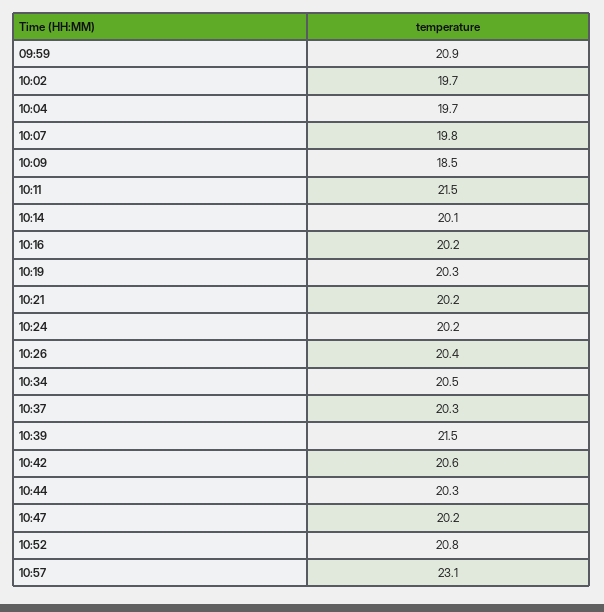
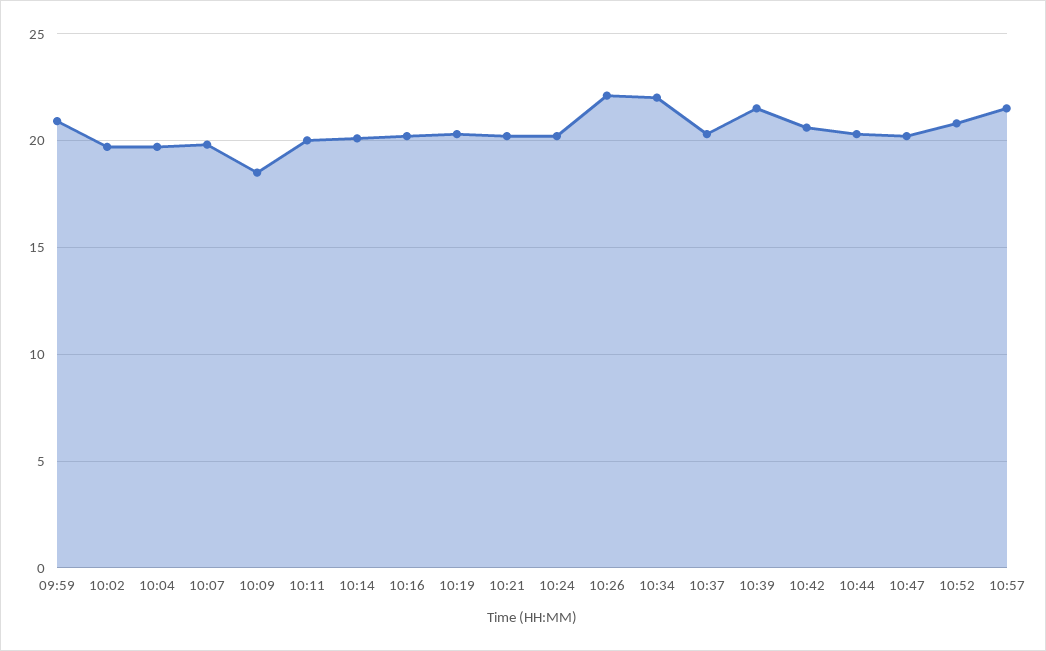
10:11: 21.5 -> 20
10:26: 20.4 -> 22
10:34: 20.5 -> 22
10:57: 23.1 -> 21.5

